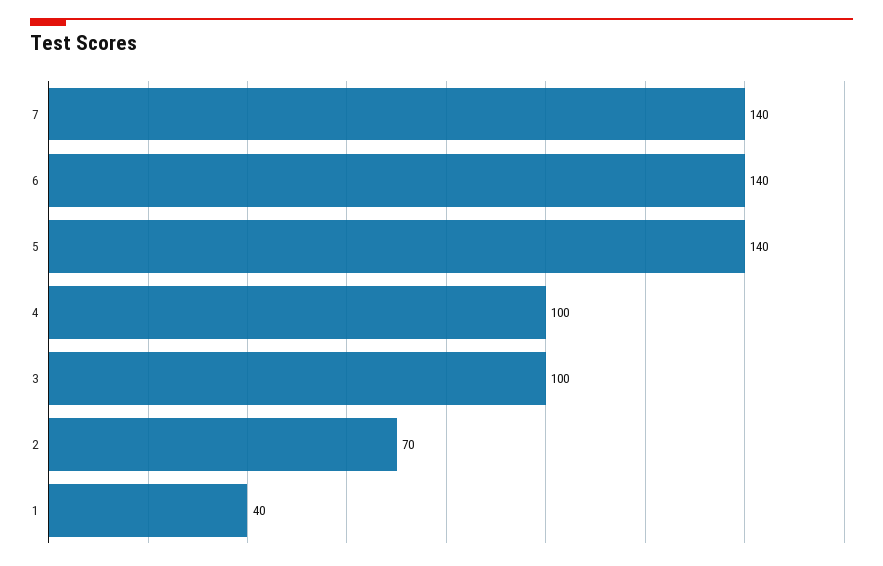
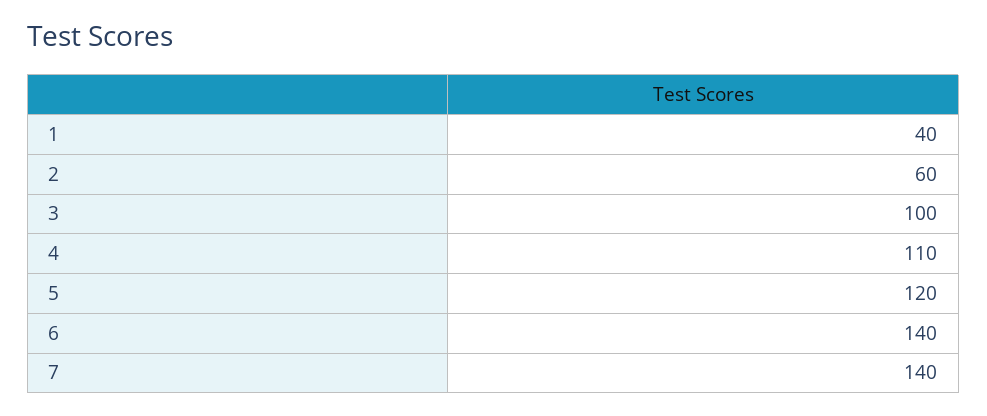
5: 140 -> 120
4: 100 -> 110
2: 70 -> 60

